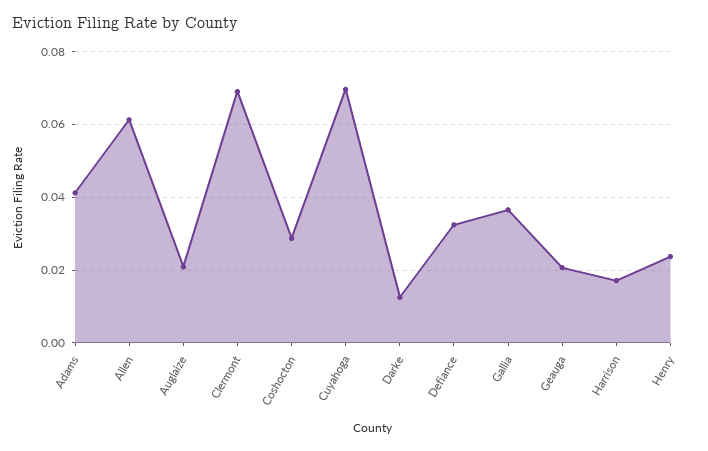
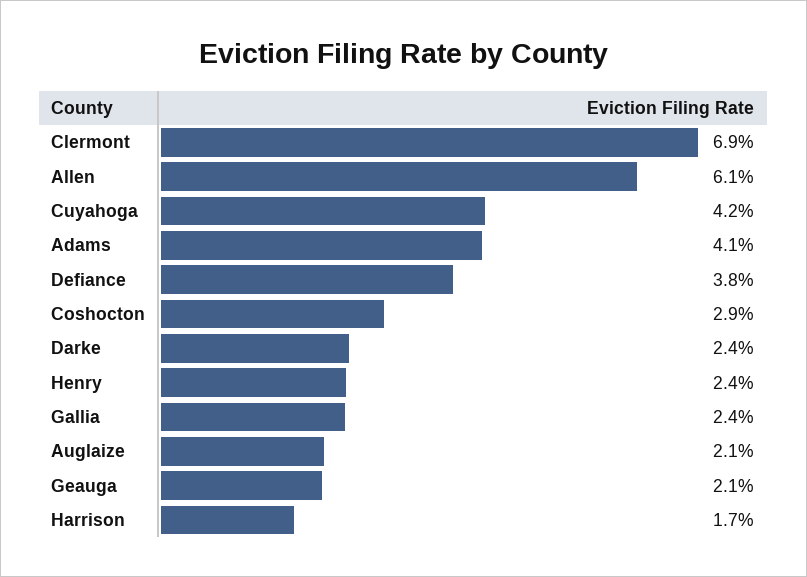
Cuyahoga: 0.07 -> 0.042
Darke: 0.012 -> 0.024
Defiance: 0.032 -> 0.038
Gallia: 0.036 -> 0.024

